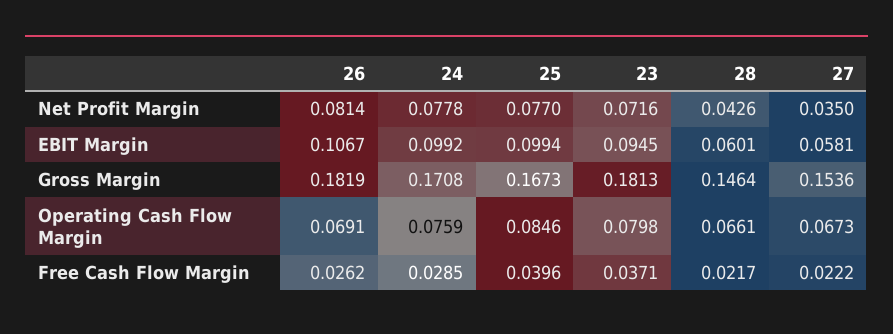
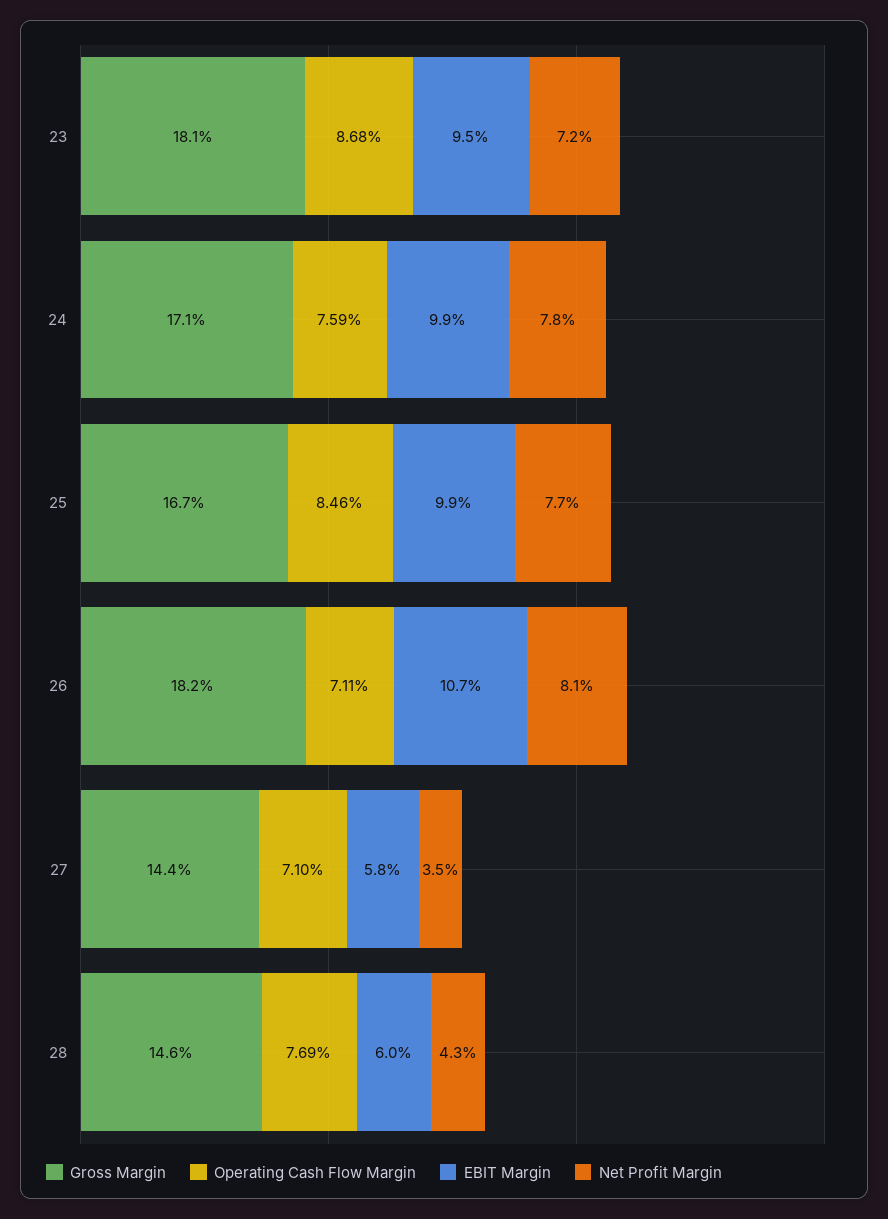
Gross Margin, 27: 0.1536 -> 0.144
Operating Cash Flow Margin, 26: 0.0691 -> 0.0711
Operating Cash Flow Margin, 23: 0.0798 -> 0.0868
Operating Cash Flow Margin, 28: 0.0661 -> 0.0769
Operating Cash Flow Margin, 27: 0.0673 -> 0.071
Free Cash Flow Margin, 26: 0.0262 -> none
Free Cash Flow Margin, 24: 0.0285 -> none
Free Cash Flow Margin, 25: 0.0396 -> none
Free Cash Flow Margin, 23: 0.0371 -> none
Free Cash Flow Margin, 28: 0.0217 -> none
Free Cash Flow Margin, 27: 0.0222 -> none

